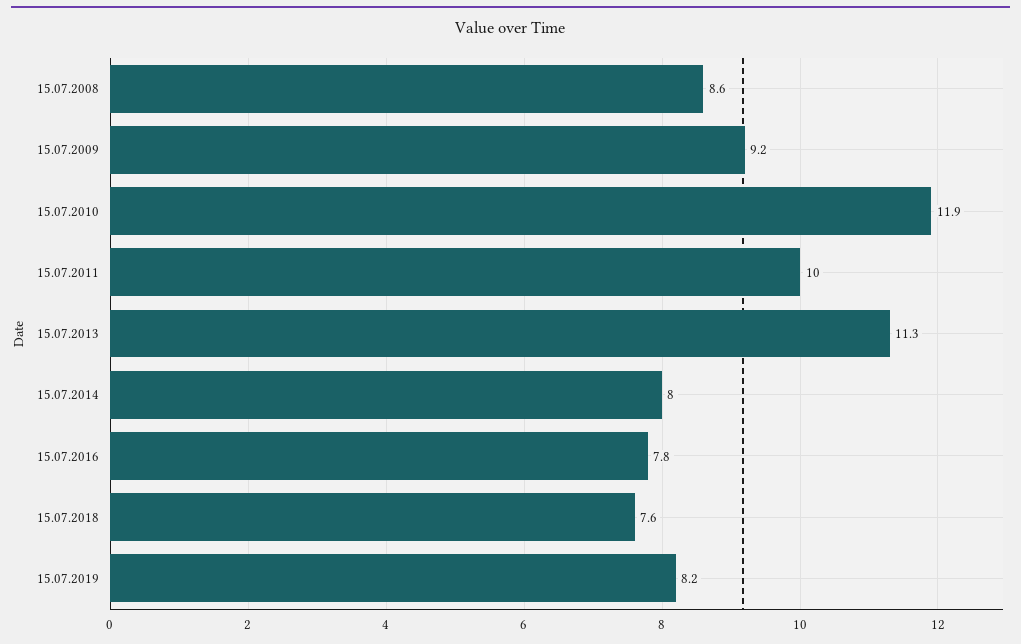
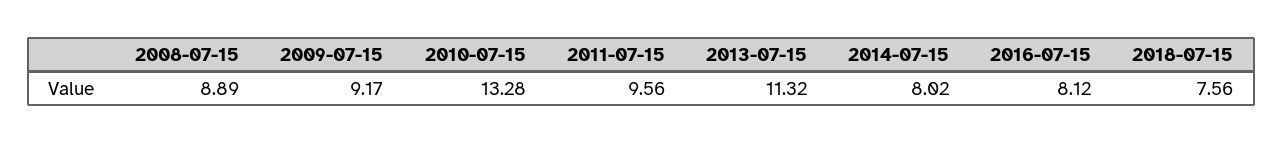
15.07.2008: 8.6 -> 8.89
15.07.2010: 11.9 -> 13.28
15.07.2011: 10 -> 9.56
15.07.2016: 7.8 -> 8.12
15.07.2019: 8.2 -> none

